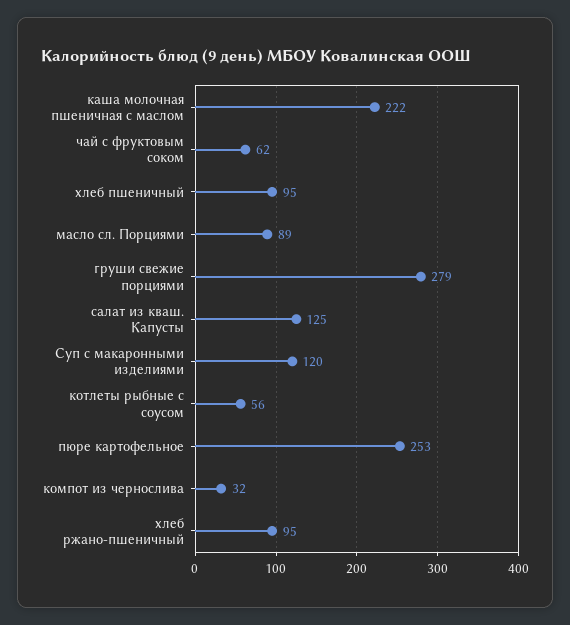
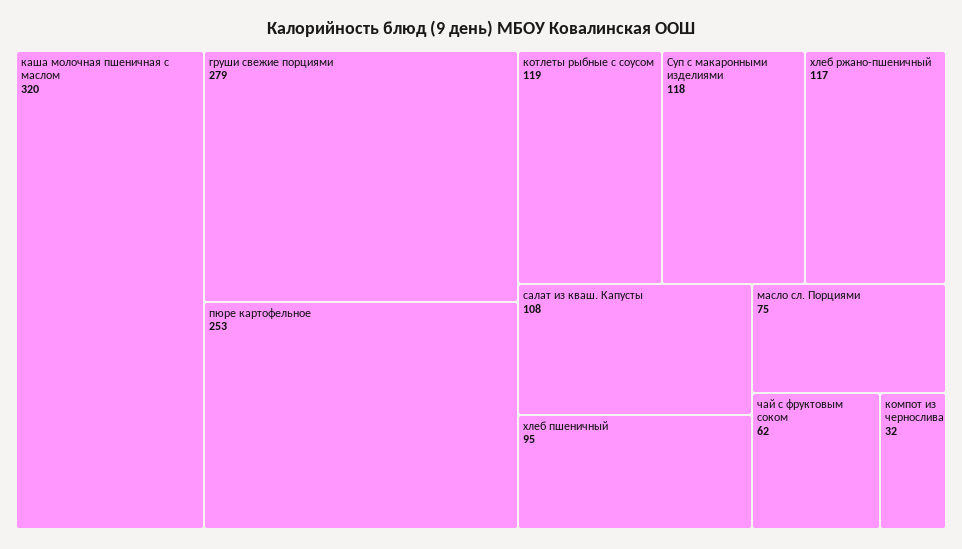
каша молочная пшеничная с маслом: 222 -> 320
масло сл. Порциями: 89 -> 75
салат из кваш. Капусты: 125 -> 108
Суп с макаронными изделиями: 120 -> 118
котлеты рыбные с соусом: 56 -> 119
хлеб ржано-пшеничный: 95 -> 117

